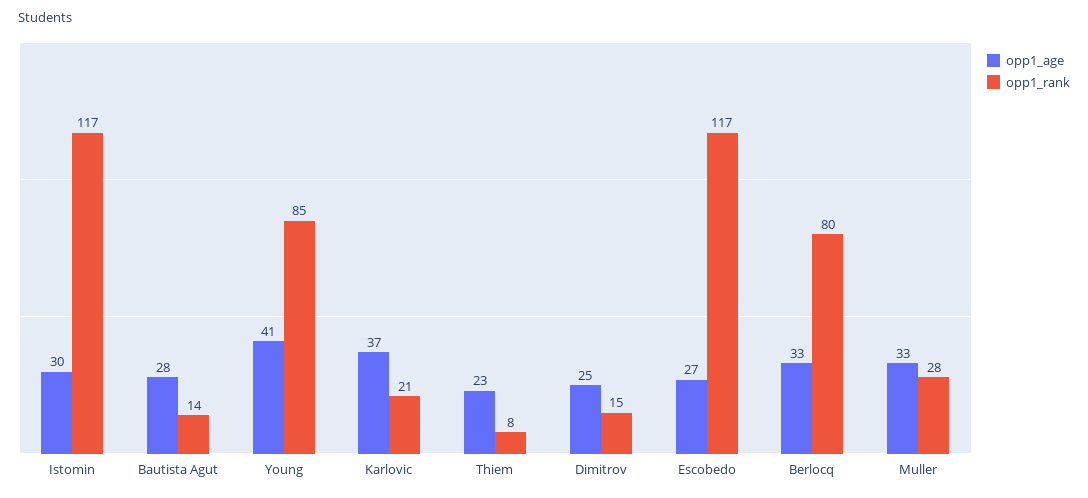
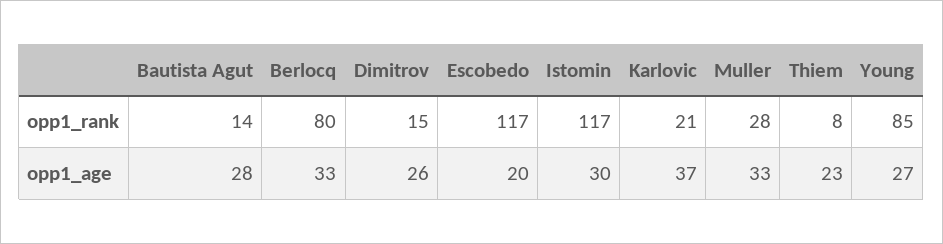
opp1_age, Young: 41 -> 27
opp1_age, Dimitrov: 25 -> 26
opp1_age, Escobedo: 27 -> 20

